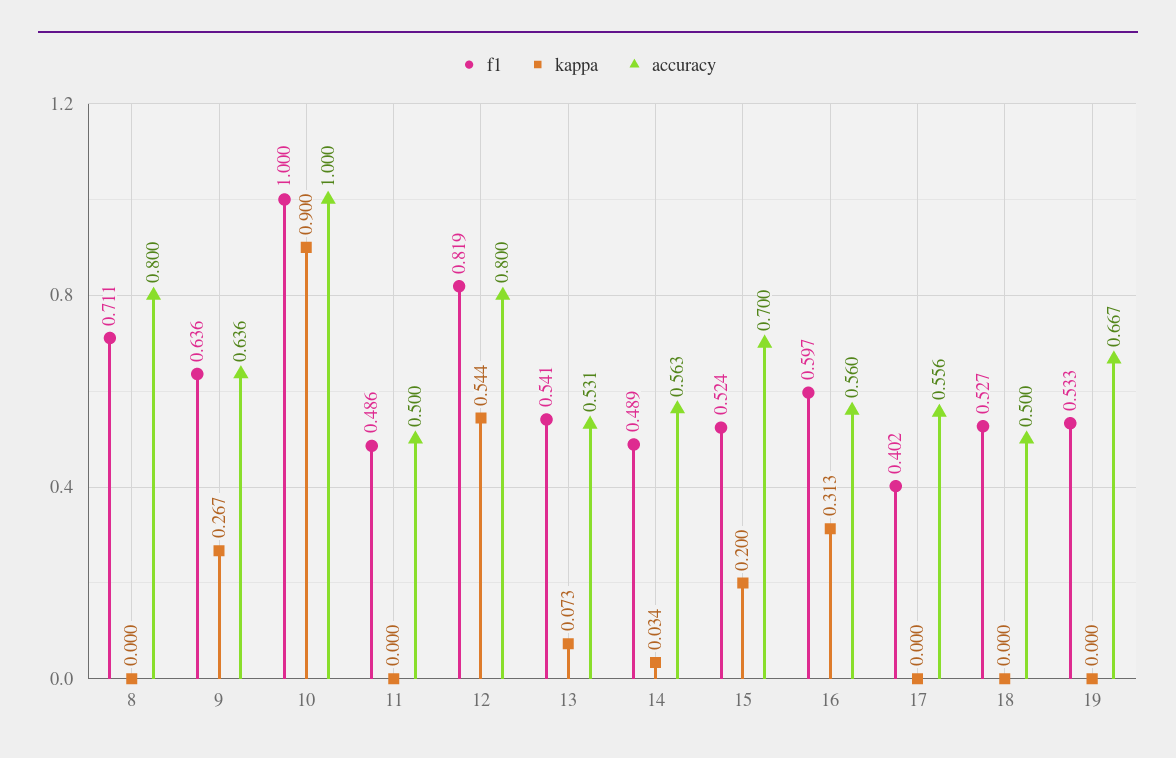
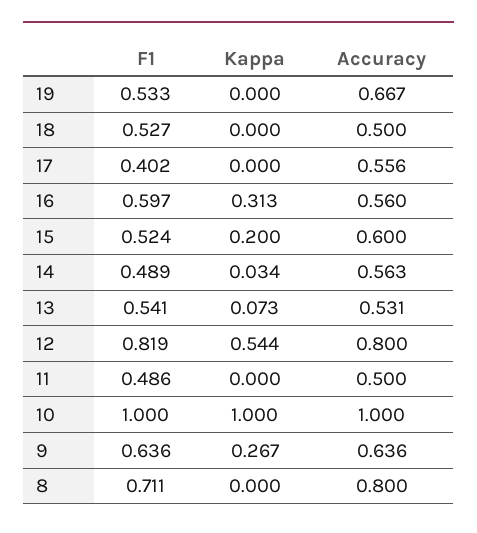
kappa, 10: 0.9 -> 1
accuracy, 15: 0.7 -> 0.6

